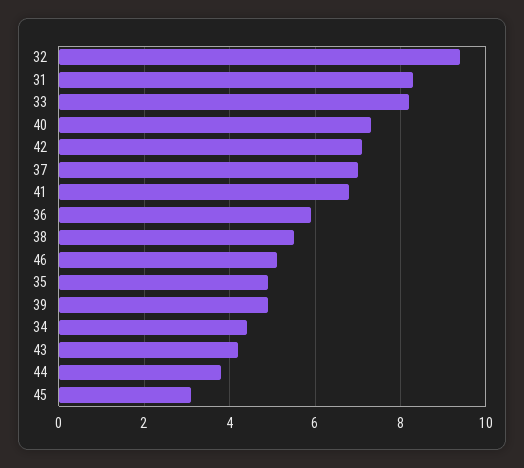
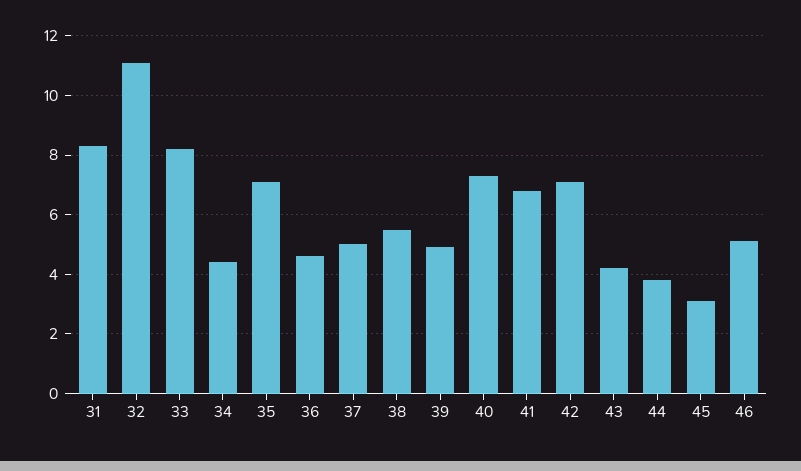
32: 9.5 -> 11
37: 7 -> 5
36: 6 -> 4.5
35: 5 -> 7

